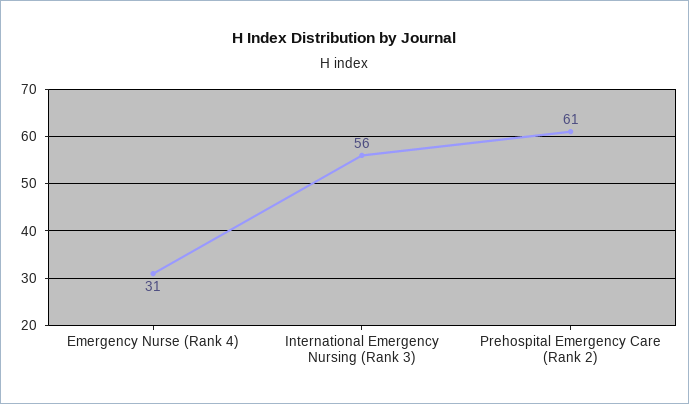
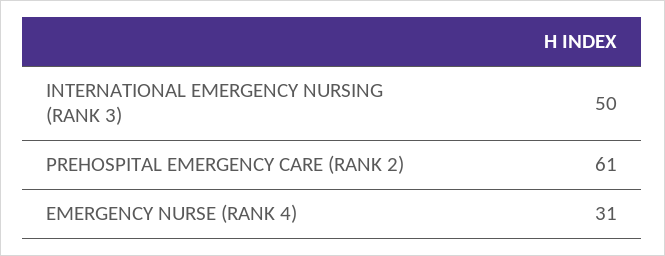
International Emergency Nursing (Rank 3): 56 -> 50

